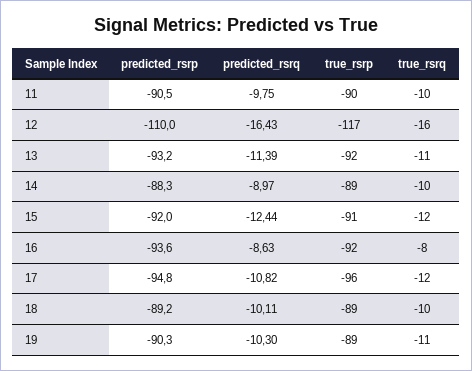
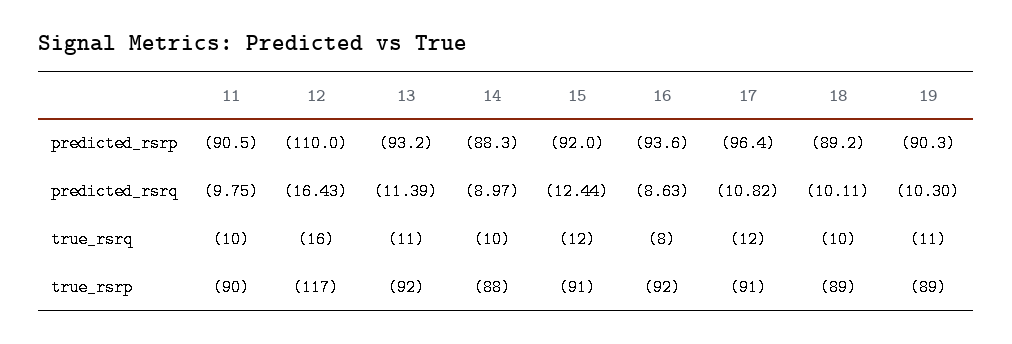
true_rsrp, 14: -89 -> -88
predicted_rsrp, 17: -94.8 -> -96.4
true_rsrp, 17: -96 -> -91

